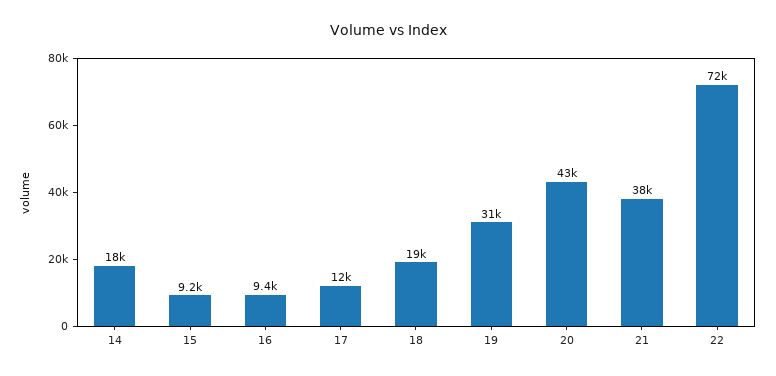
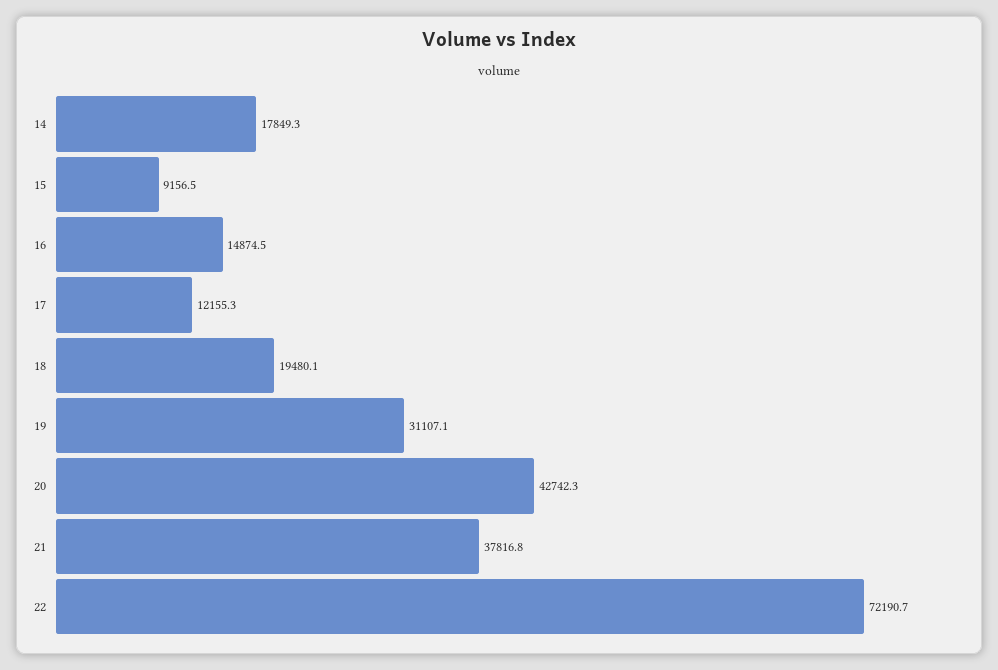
16: 9400 -> 14874.5

